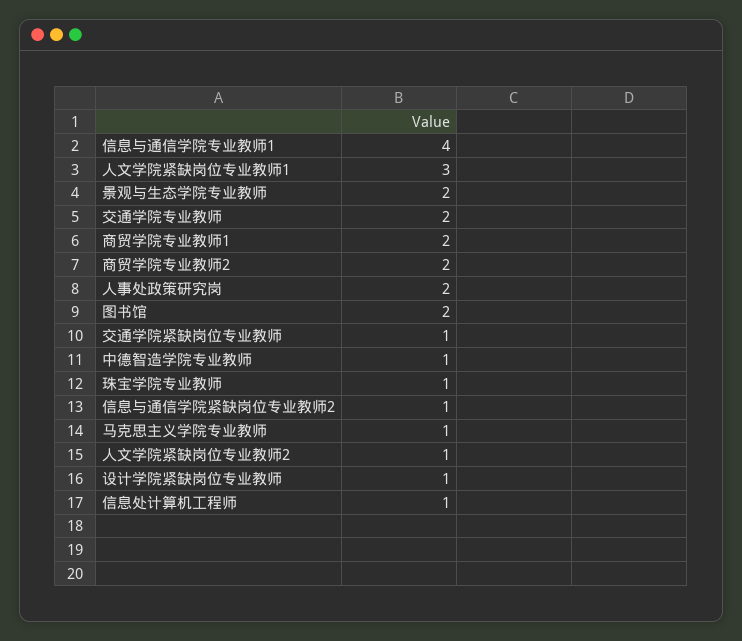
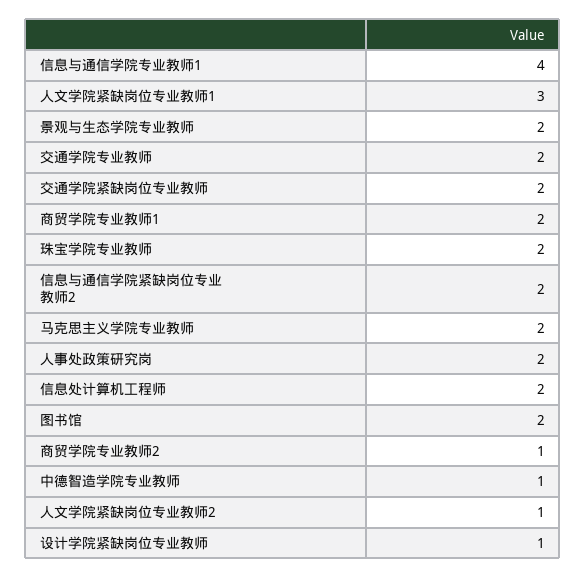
商贸学院专业教师2: 2 -> 1
交通学院紧缺岗位专业教师: 1 -> 2
珠宝学院专业教师: 1 -> 2
信息与通信学院紧缺岗位专业教师2: 1 -> 2
马克思主义学院专业教师: 1 -> 2
信息处计算机工程师: 1 -> 2

